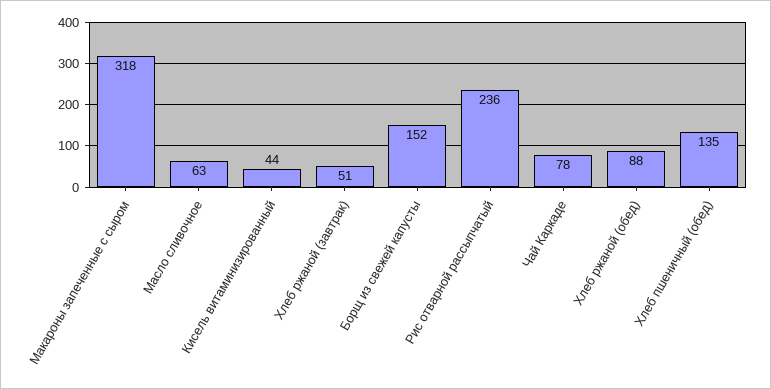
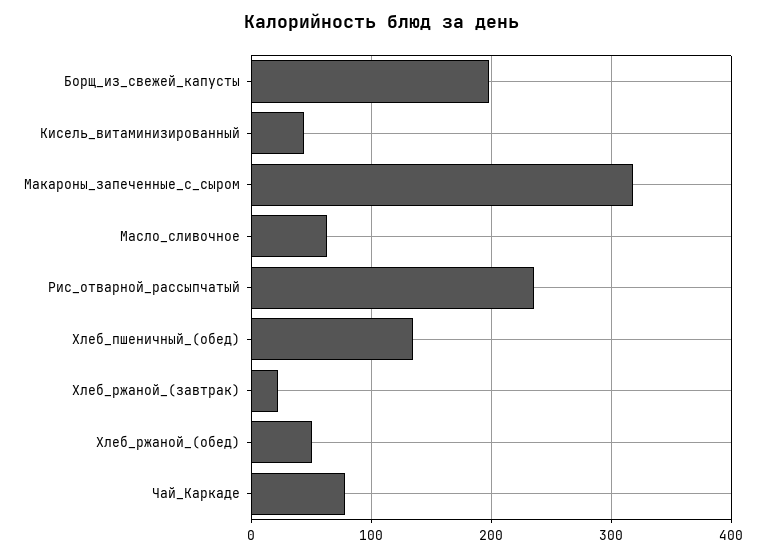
Хлеб ржаной (завтрак): 51 -> 20
Борщ из свежей капусты: 152 -> 200
Хлеб ржаной (обед): 88 -> 50

